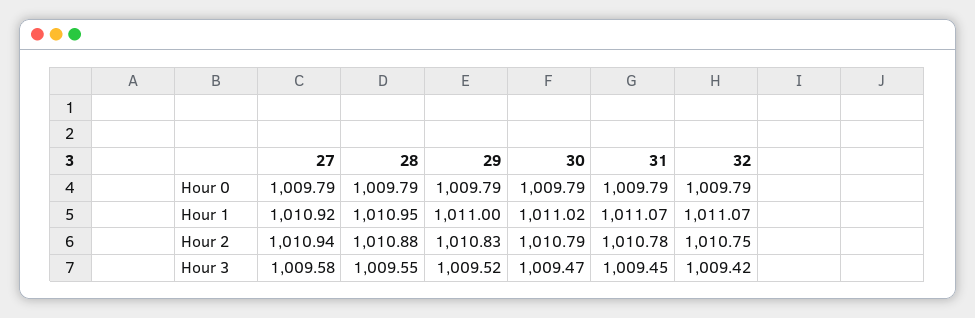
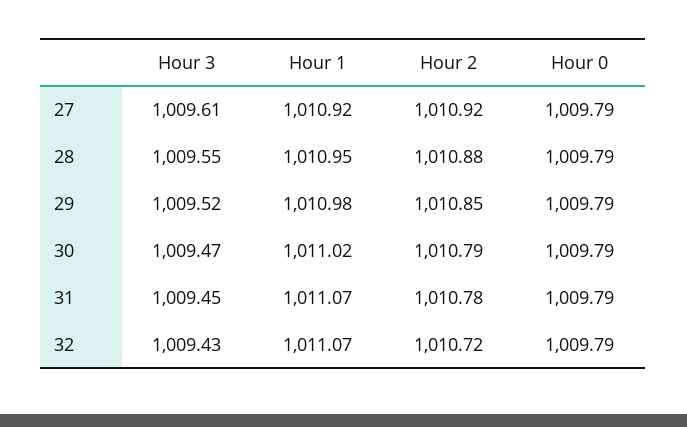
29, Hour 1: 1011 -> 1010.98
27, Hour 2: 1010.94 -> 1010.92
29, Hour 2: 1010.83 -> 1010.85
32, Hour 2: 1010.75 -> 1010.72
27, Hour 3: 1009.58 -> 1009.61
32, Hour 3: 1009.42 -> 1009.43

